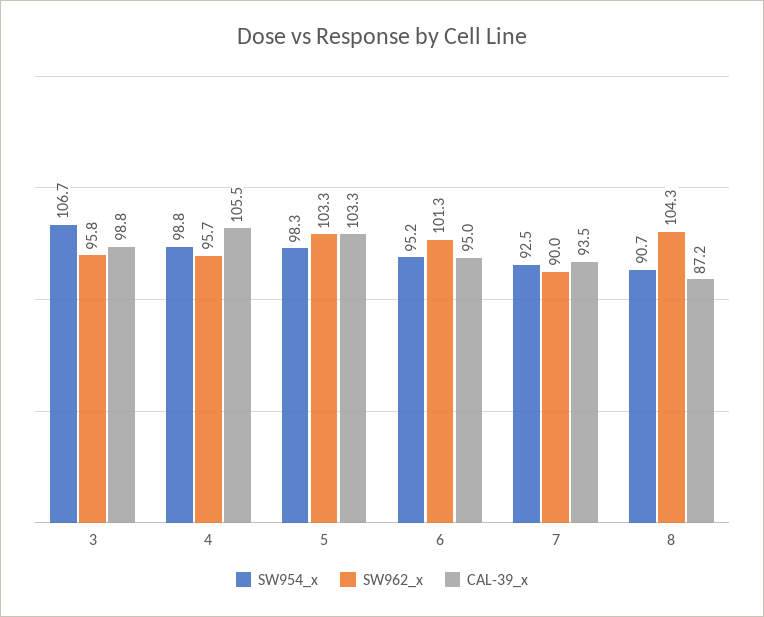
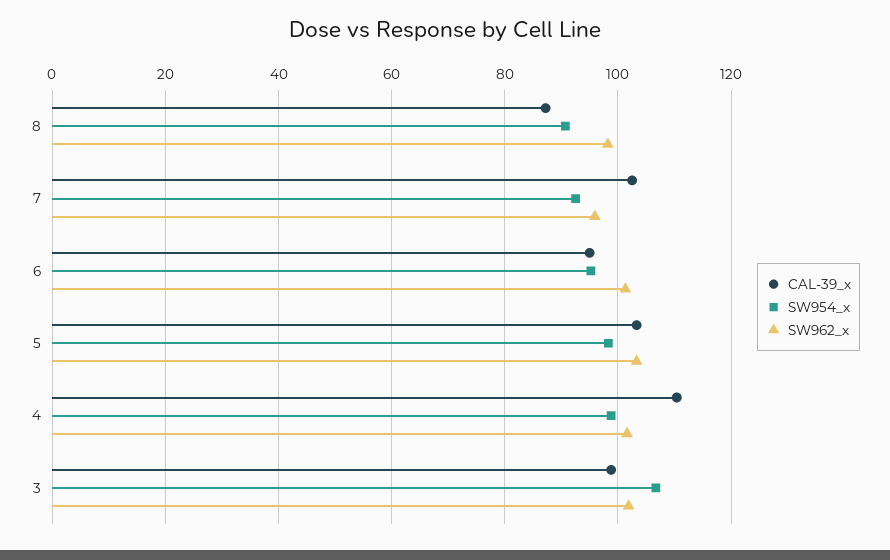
SW962_x, 3: 95.8 -> 102
SW962_x, 4: 95.7 -> 102
CAL-39_x, 4: 105.5 -> 110
SW962_x, 7: 90 -> 96
CAL-39_x, 7: 93.5 -> 102
SW962_x, 8: 104.3 -> 98

